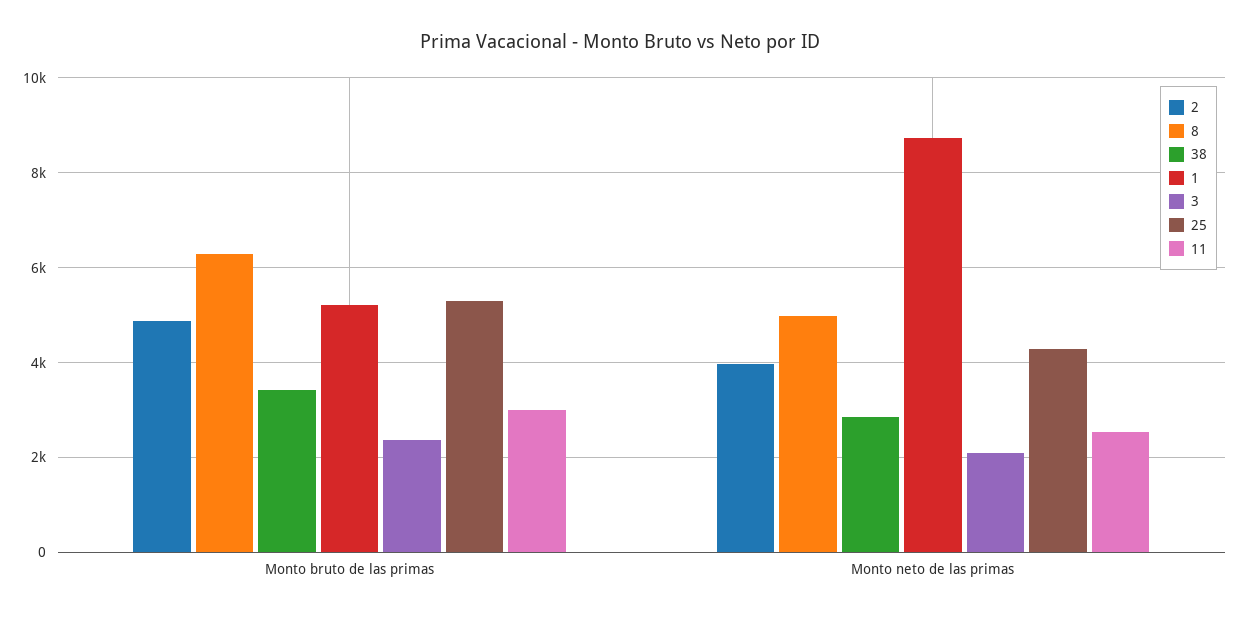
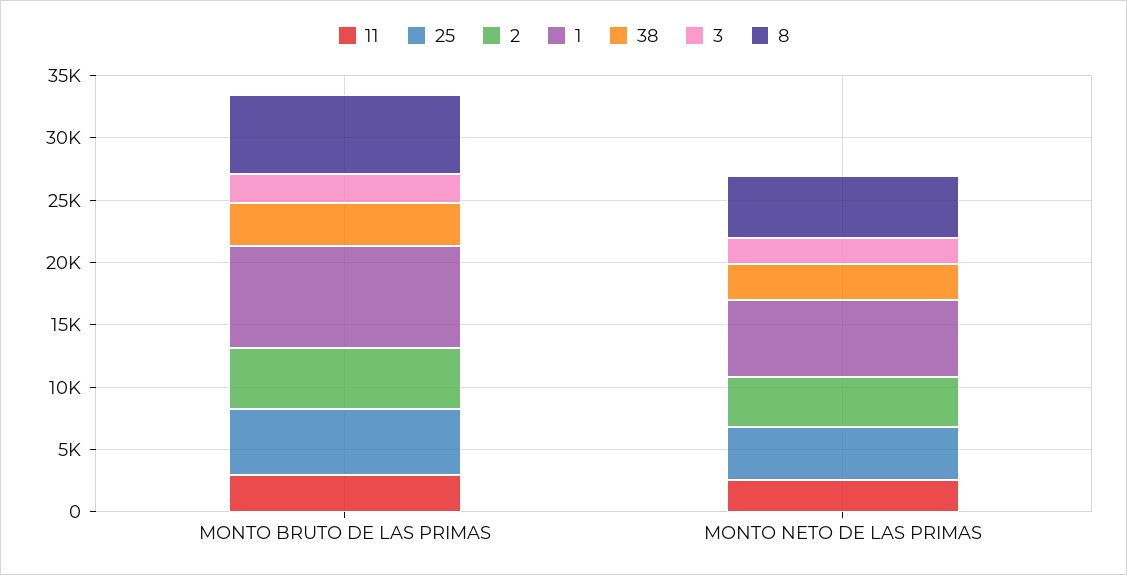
1, Monto bruto de las primas: 5200 -> 8000
1, Monto neto de las primas: 8800 -> 6000

